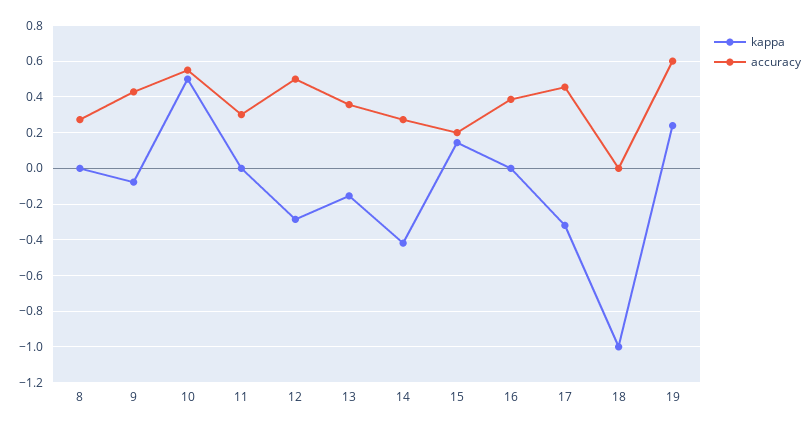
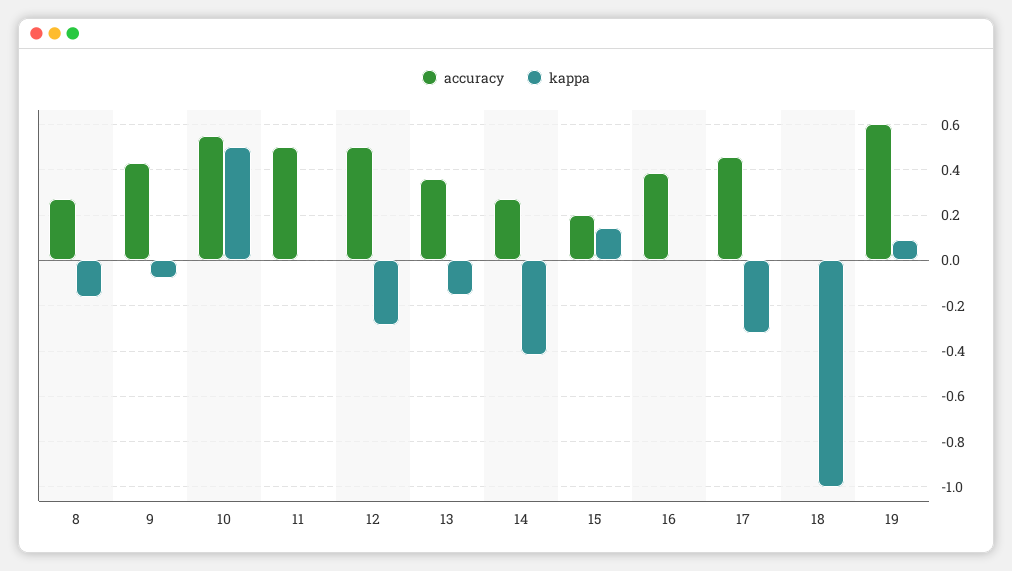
kappa, 8: 0 -> -0.15
accuracy, 11: 0.3 -> 0.5
kappa, 19: 0.25 -> 0.1

